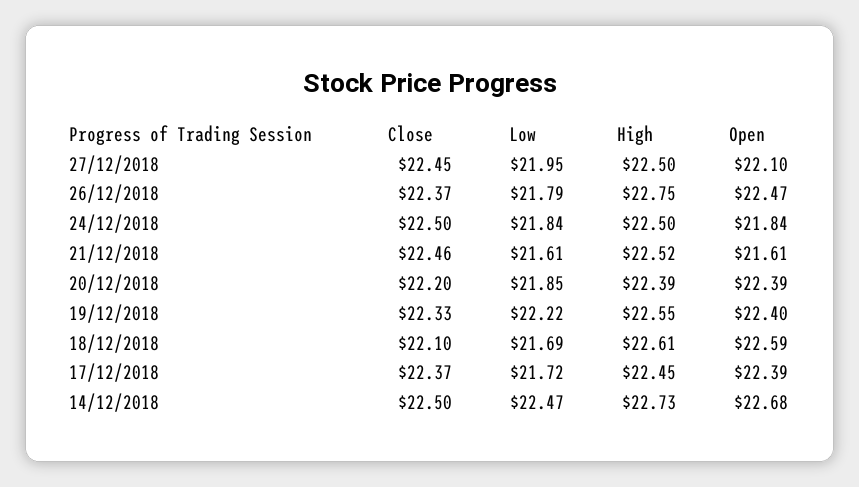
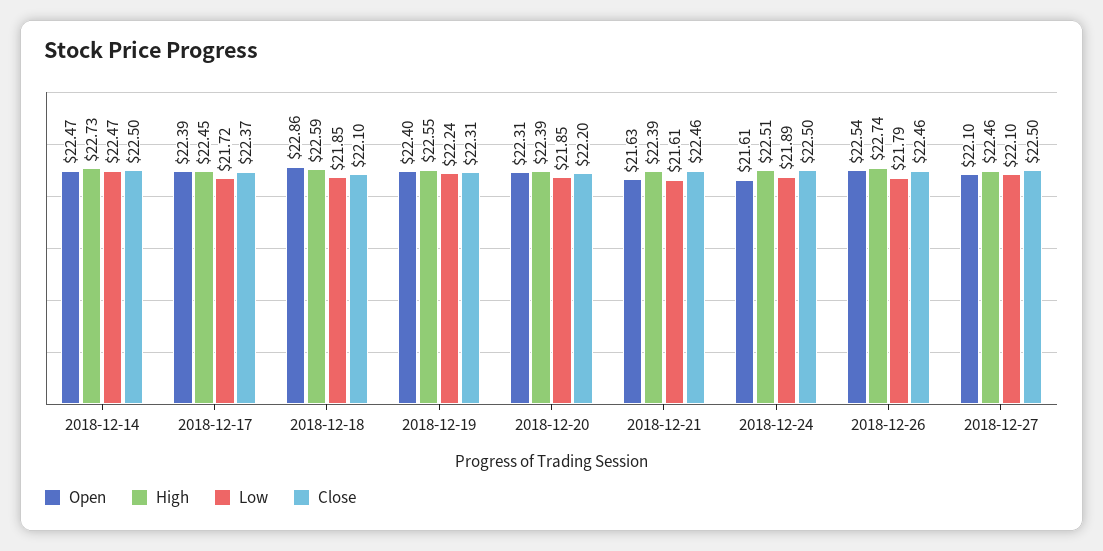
Close, 27/12/2018: 22.45 -> 22.5
Low, 27/12/2018: 21.95 -> 22.1
High, 27/12/2018: 22.5 -> 22.46
Close, 26/12/2018: 22.37 -> 22.46
High, 26/12/2018: 22.75 -> 22.74
Open, 26/12/2018: 22.47 -> 22.54
Low, 24/12/2018: 21.84 -> 21.89
High, 24/12/2018: 22.5 -> 22.51
Open, 24/12/2018: 21.84 -> 21.61
High, 21/12/2018: 22.52 -> 22.39
Open, 21/12/2018: 21.61 -> 21.63
Open, 20/12/2018: 22.39 -> 22.31
Close, 19/12/2018: 22.33 -> 22.31
Low, 19/12/2018: 22.22 -> 22.24
Low, 18/12/2018: 21.69 -> 21.85
High, 18/12/2018: 22.61 -> 22.59
Open, 18/12/2018: 22.59 -> 22.86
Open, 14/12/2018: 22.68 -> 22.47

